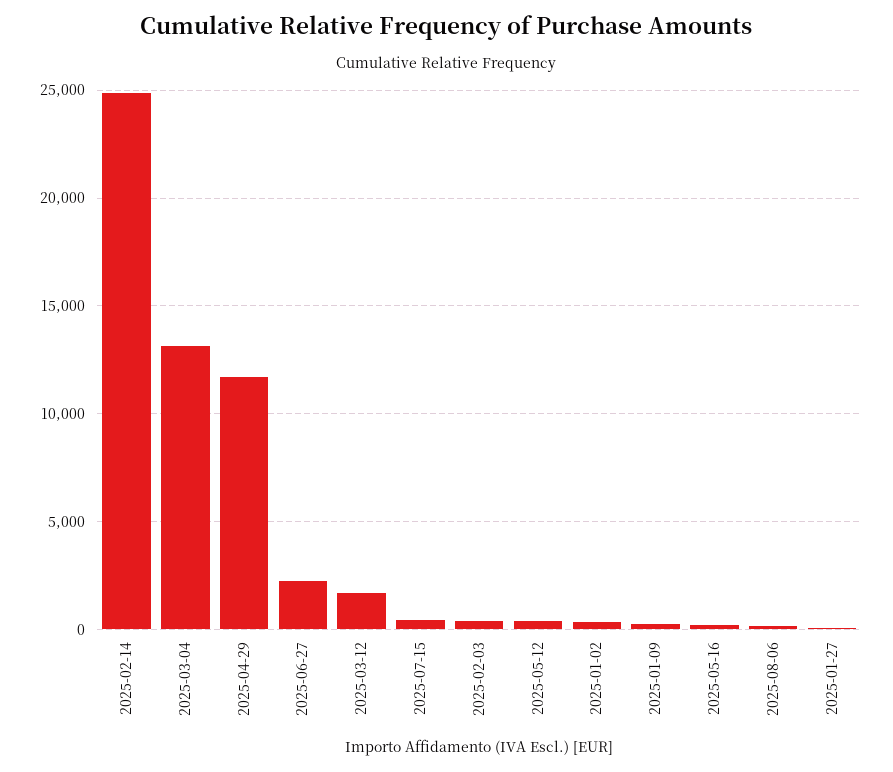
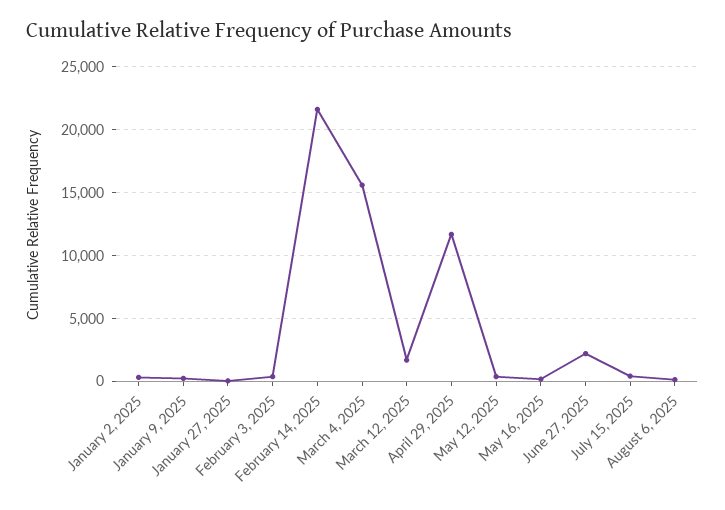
2025-02-14: 25000 -> 21500
2025-03-04: 13000 -> 15500

